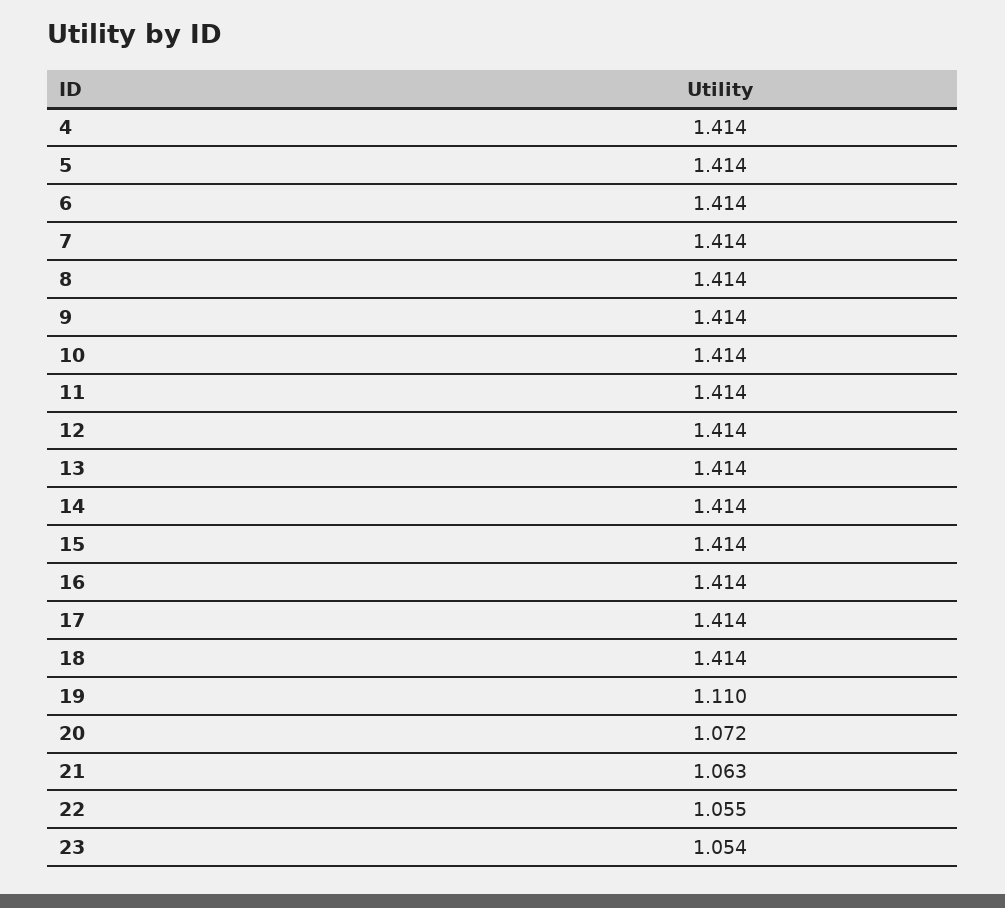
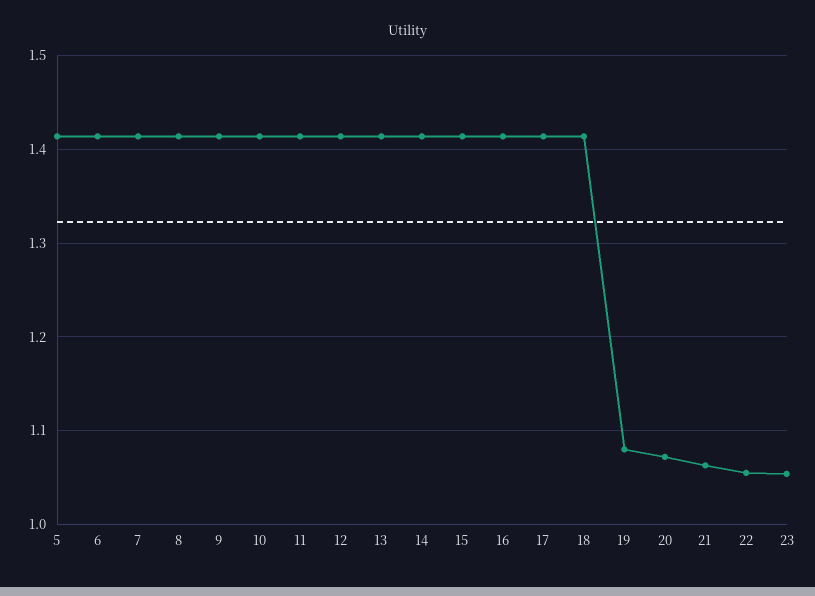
4: 1.414 -> none
19: 1.11 -> 1.08

